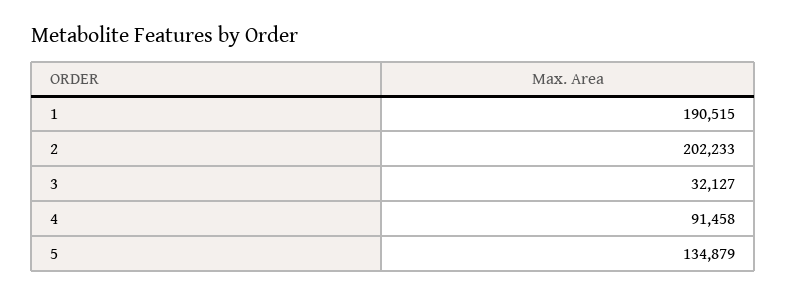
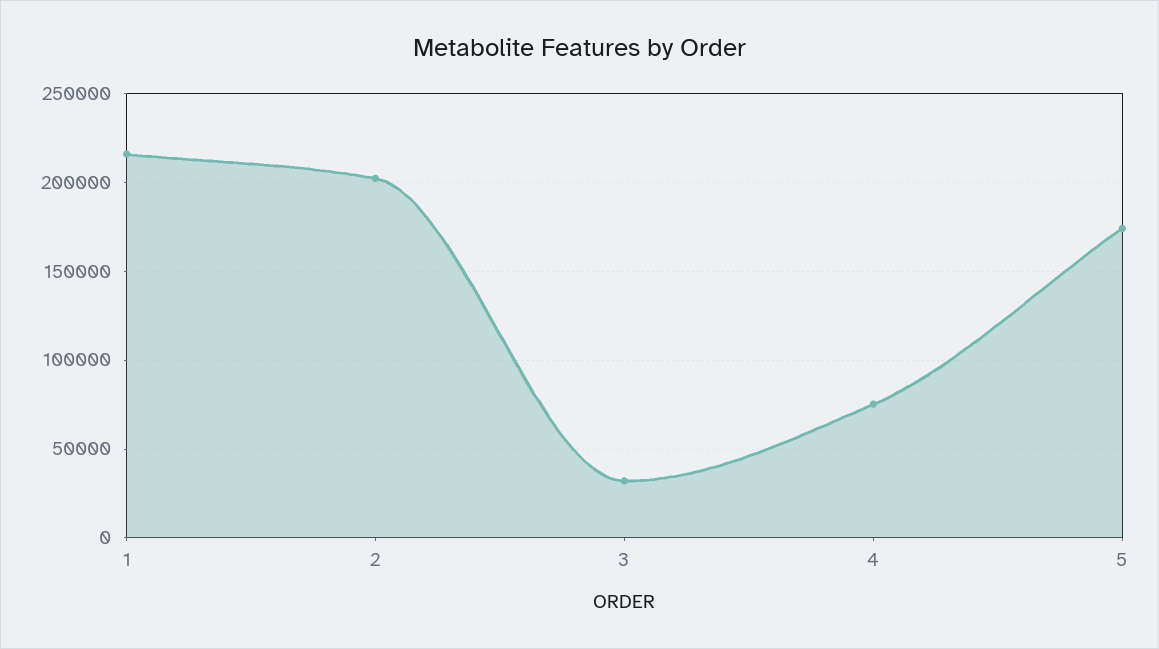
1: 190515 -> 215000
4: 91458 -> 75000
5: 134879 -> 175000

